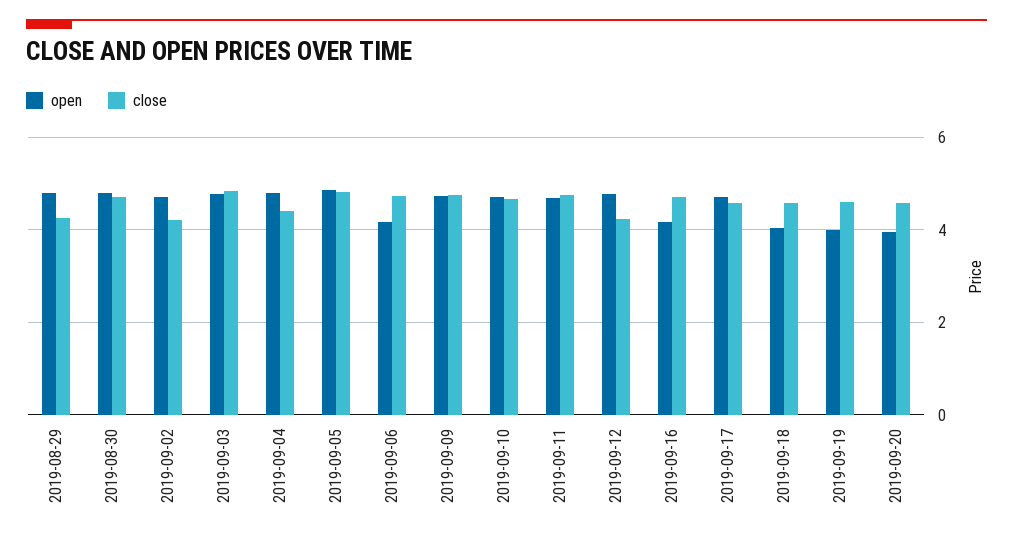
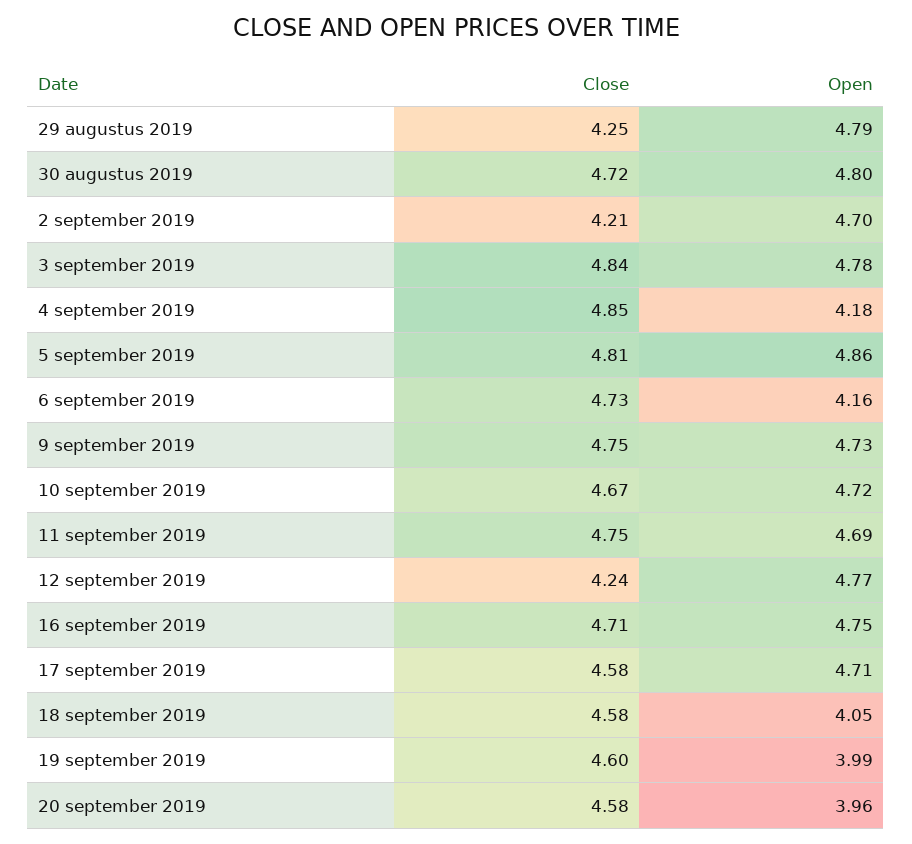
open, 2019-09-04: 4.8 -> 4.18
close, 2019-09-04: 4.4 -> 4.85
open, 2019-09-16: 4.2 -> 4.75

